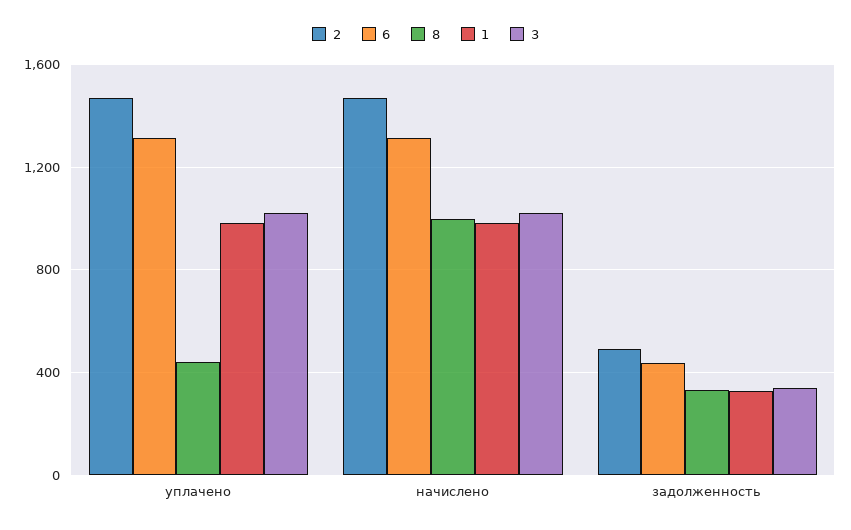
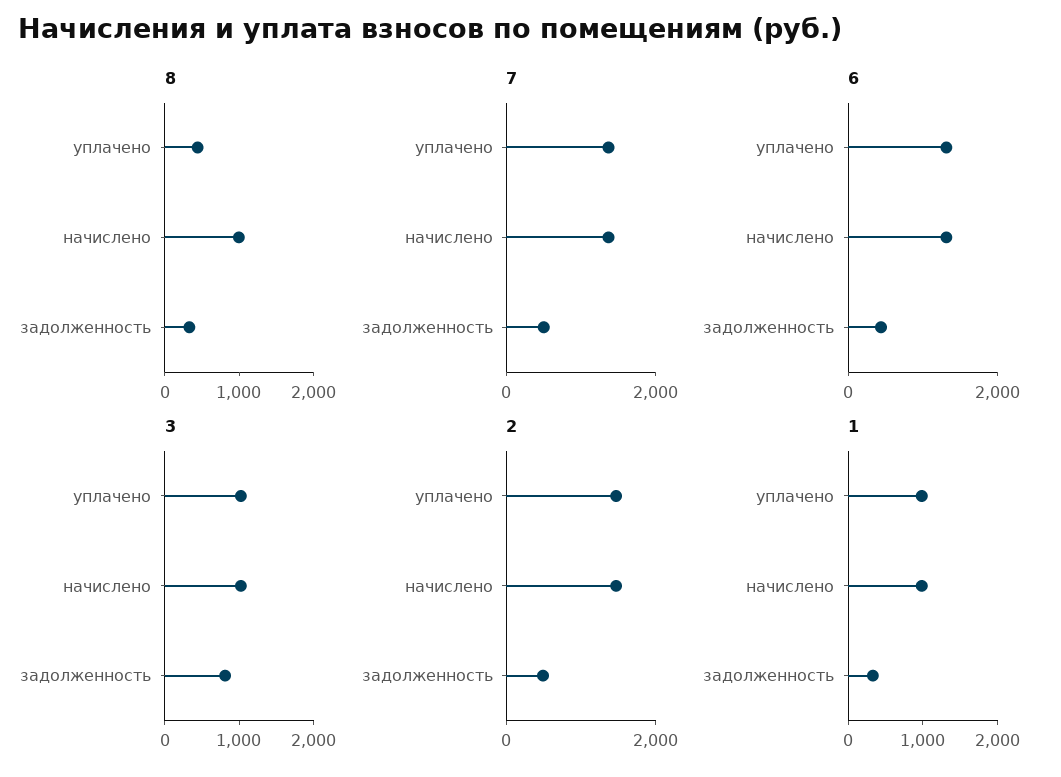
3, задолженность: 350 -> 800
7, уплачено: none -> 1500
7, начислено: none -> 1500
7, задолженность: none -> 500

